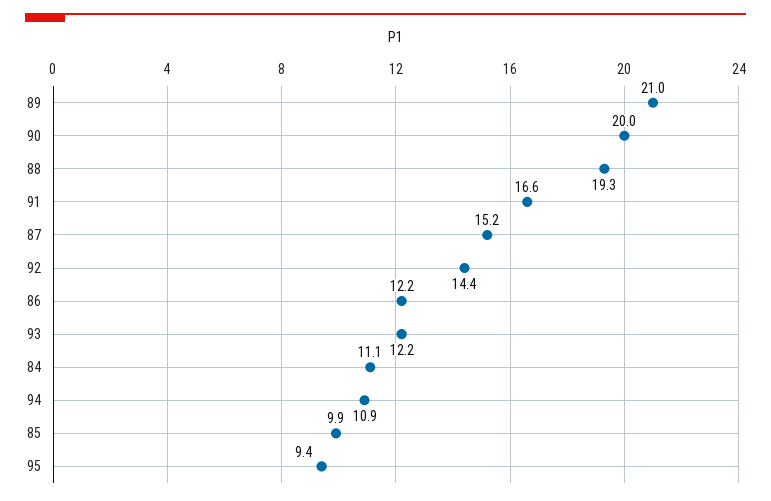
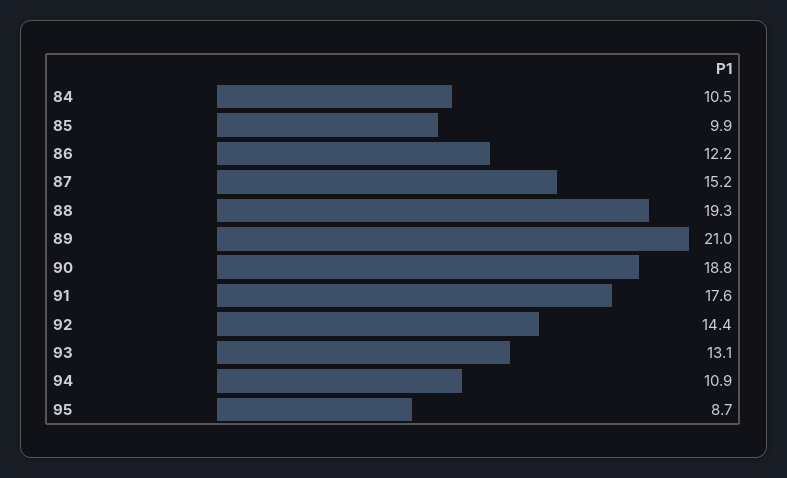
90: 20 -> 18.8
91: 16.6 -> 17.6
93: 12.2 -> 13.1
84: 11.1 -> 10.5
95: 9.4 -> 8.7

